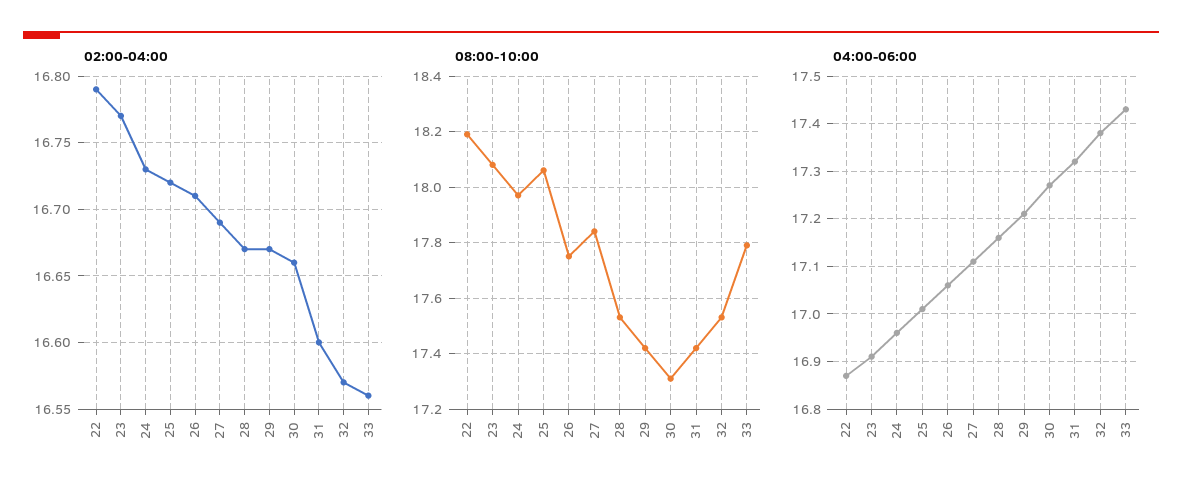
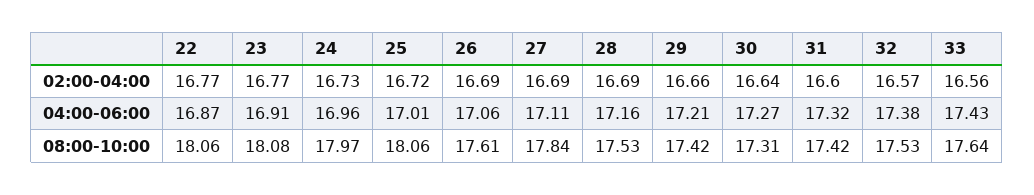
02:00-04:00, 22: 16.79 -> 16.77
02:00-04:00, 26: 16.71 -> 16.69
02:00-04:00, 28: 16.67 -> 16.69
02:00-04:00, 29: 16.67 -> 16.66
02:00-04:00, 30: 16.66 -> 16.64
08:00-10:00, 22: 18.2 -> 18.06
08:00-10:00, 26: 17.75 -> 17.61
08:00-10:00, 33: 17.8 -> 17.64

